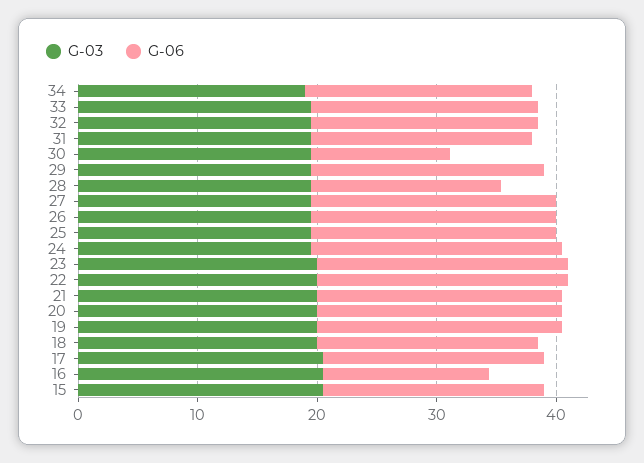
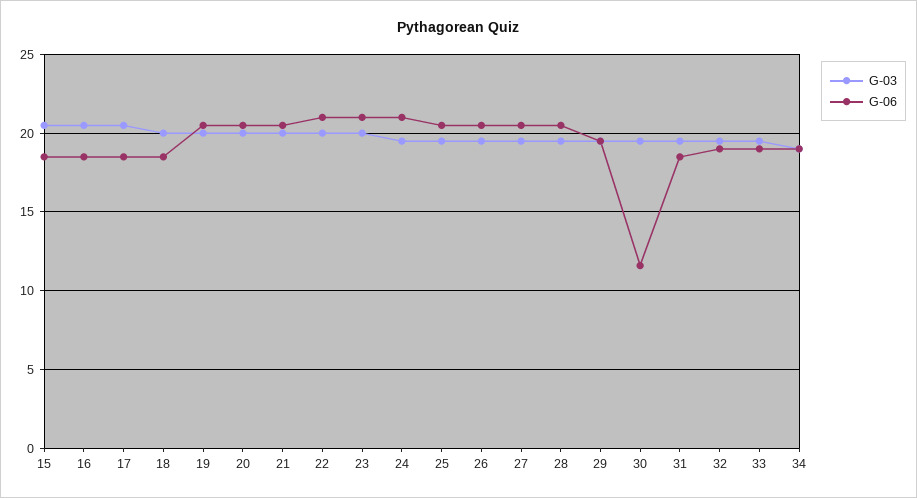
G-06, 28: 16 -> 20.5
G-06, 16: 14 -> 18.5

